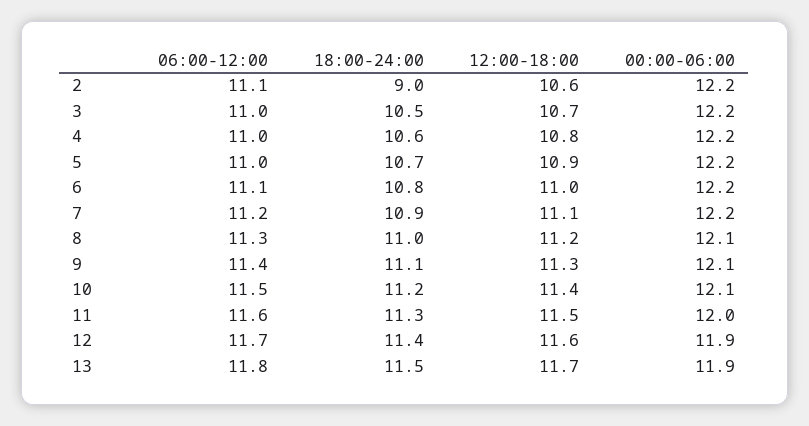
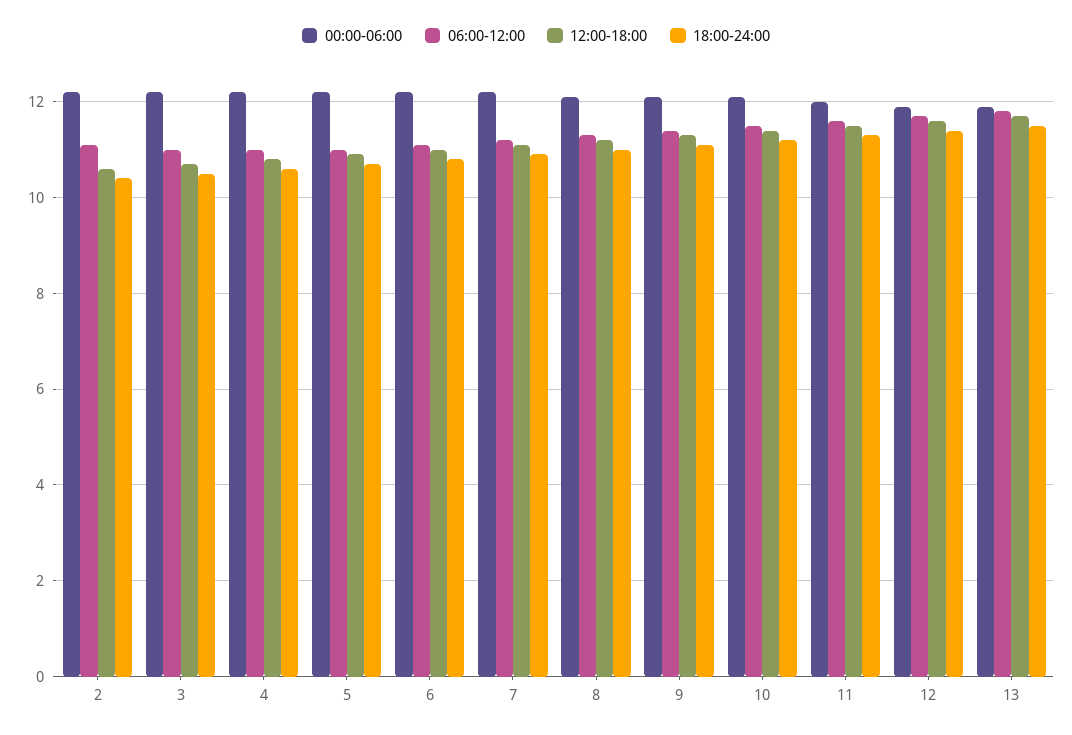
18:00-24:00, 2: 9 -> 10.5

